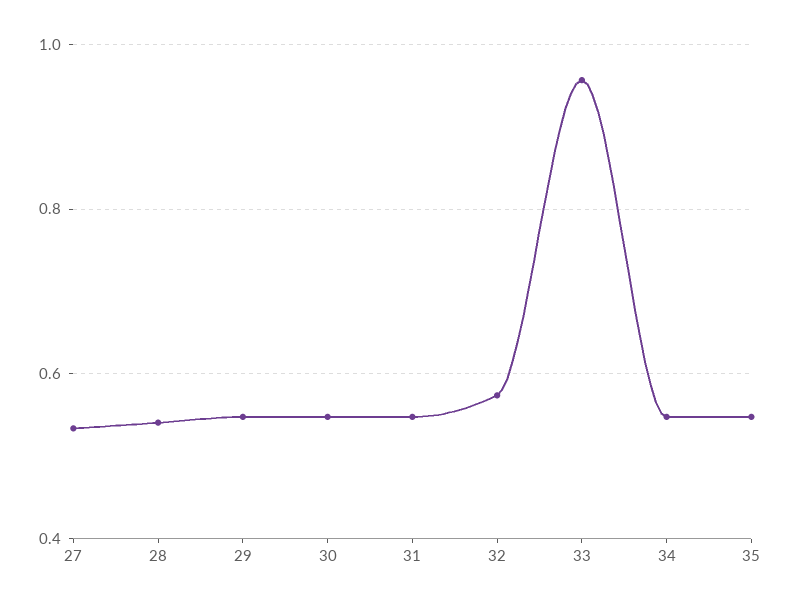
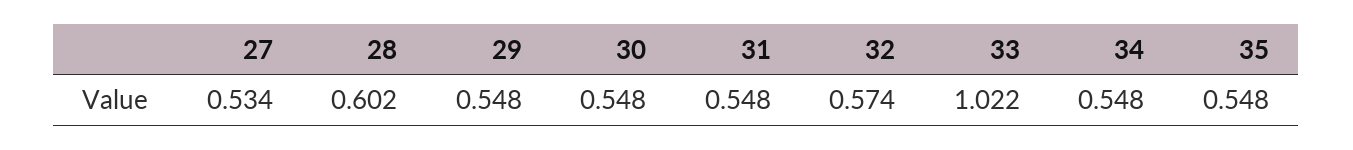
28: 0.54 -> 0.602
33: 0.96 -> 1.022

